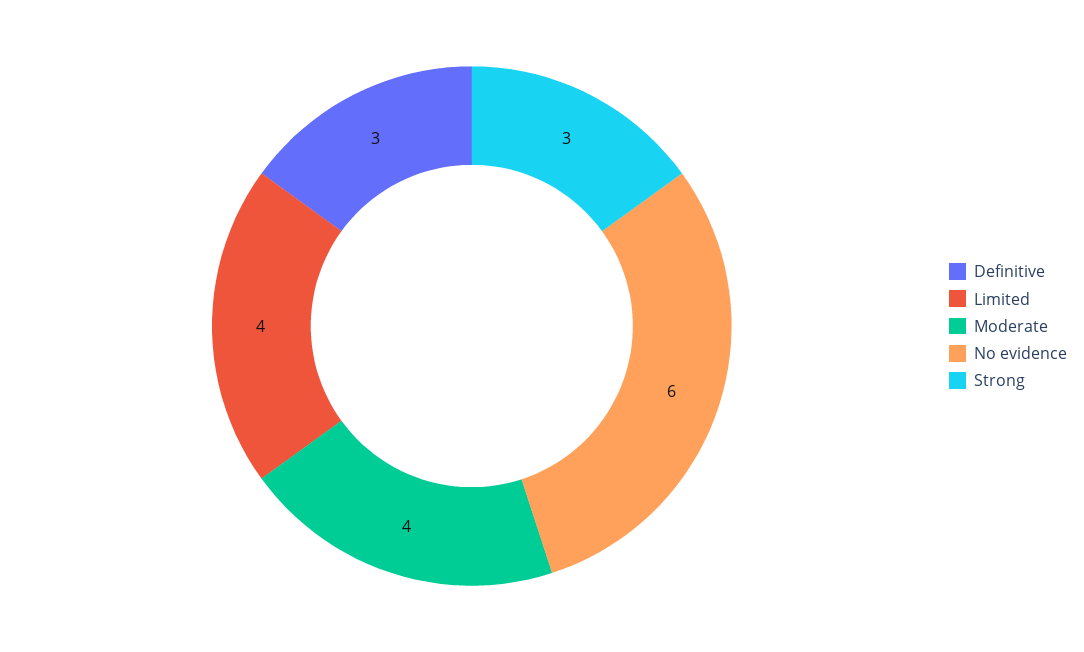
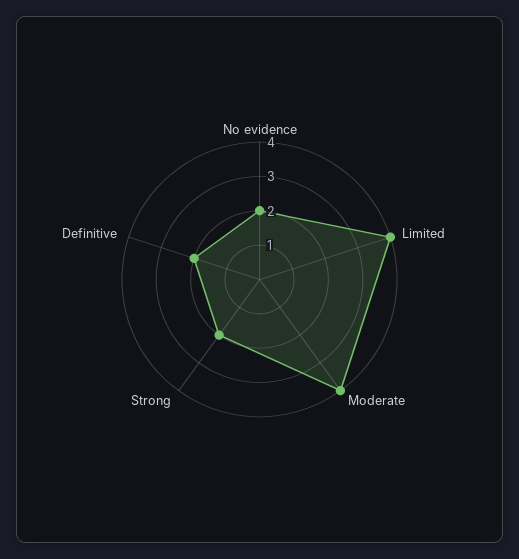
Definitive: 3 -> 2
No evidence: 6 -> 2
Strong: 3 -> 2

